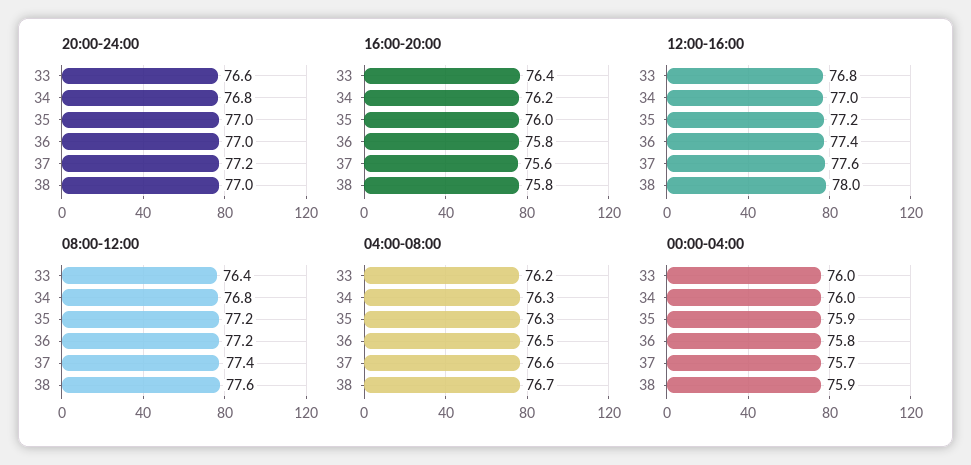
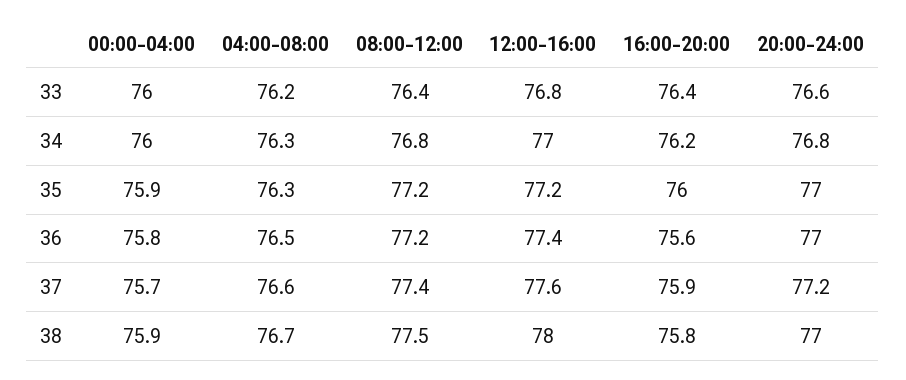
16:00-20:00, 36: 75.8 -> 75.6
16:00-20:00, 37: 75.6 -> 75.9
08:00-12:00, 38: 77.6 -> 77.5

